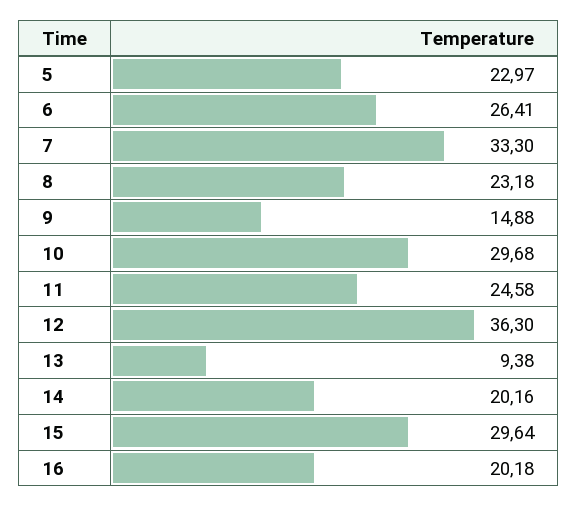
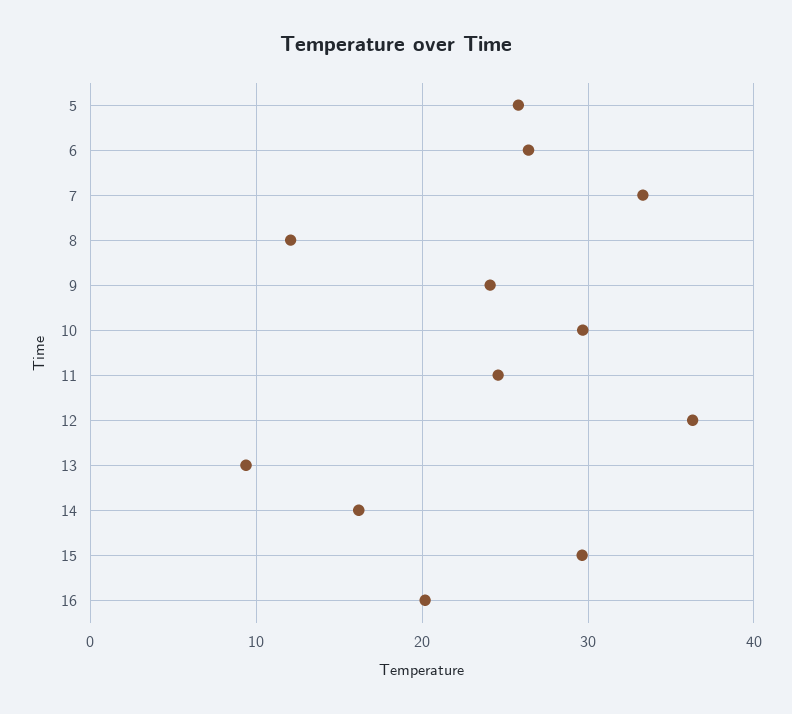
5: 22.97 -> 26
8: 23.18 -> 12
9: 14.88 -> 24
14: 20.16 -> 16

